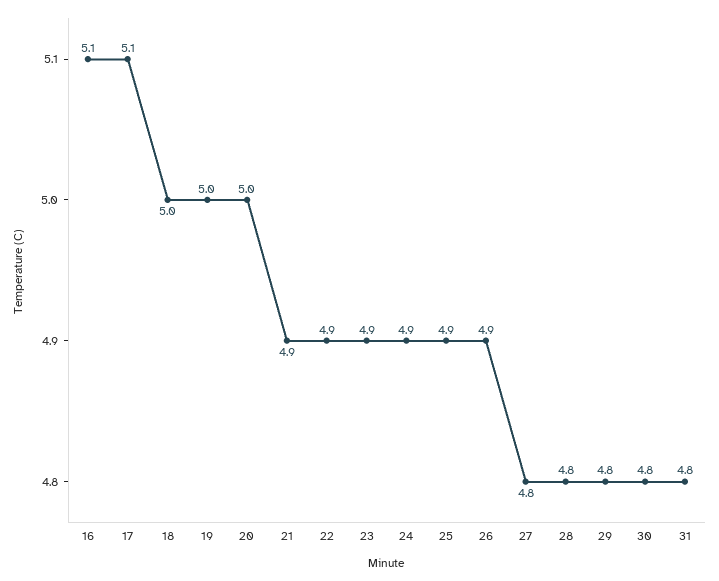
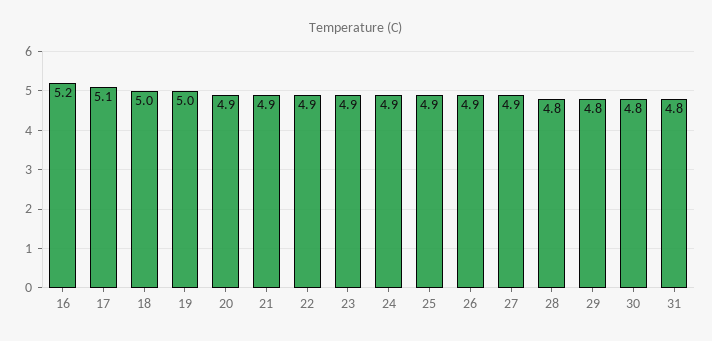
16: 5.1 -> 5.2
20: 5 -> 4.9
27: 4.8 -> 4.9

